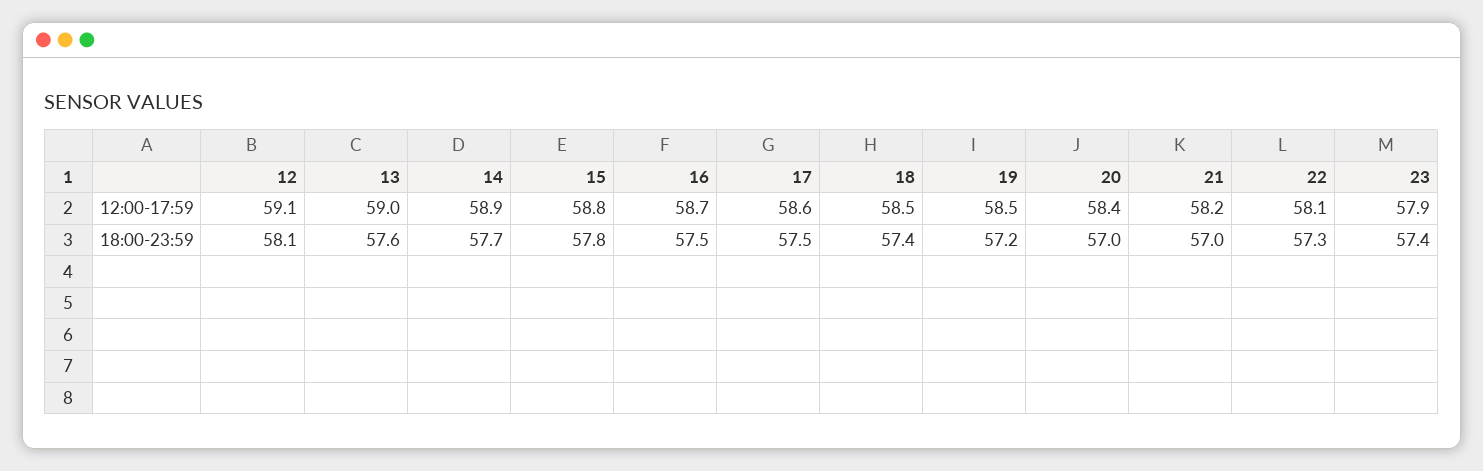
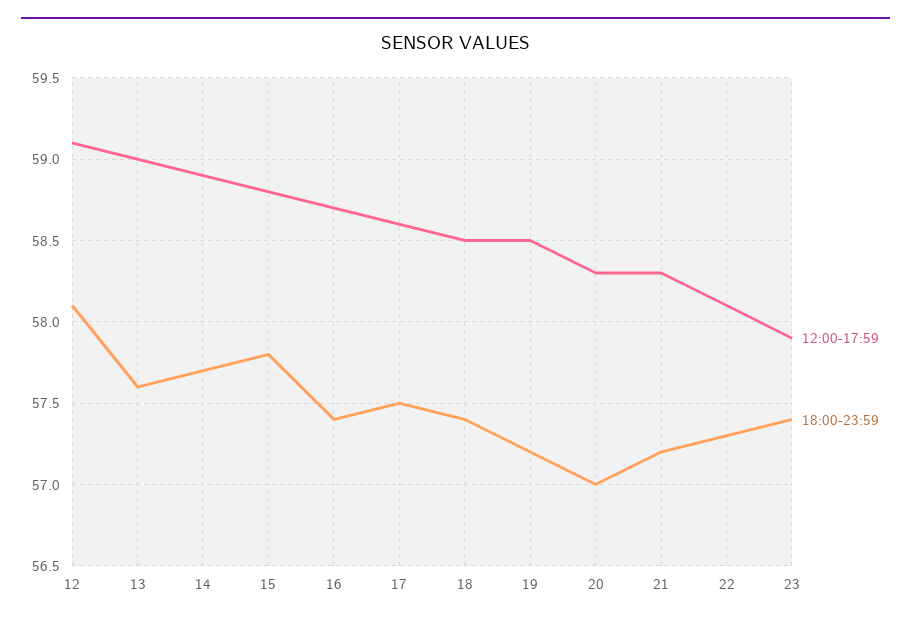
12:00-17:59, 20: 58.4 -> 58.3
12:00-17:59, 21: 58.2 -> 58.3
18:00-23:59, 16: 57.5 -> 57.4
18:00-23:59, 21: 57 -> 57.2

